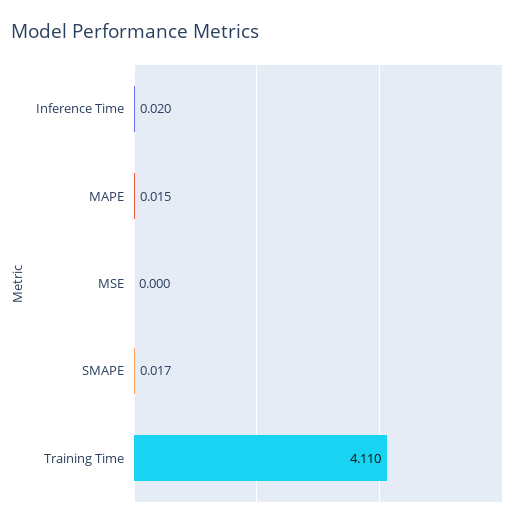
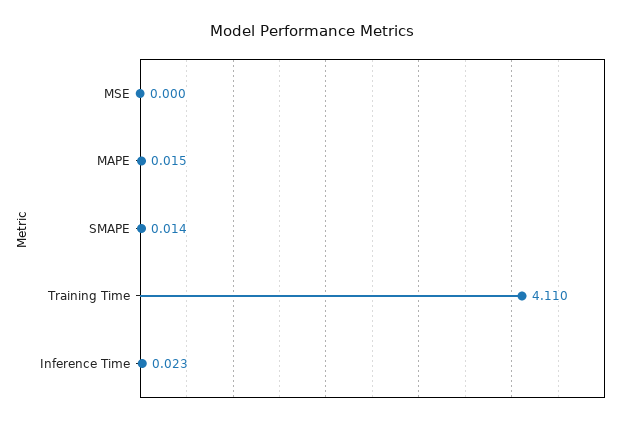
Inference Time: 0.02 -> 0.023
SMAPE: 0.017 -> 0.014

